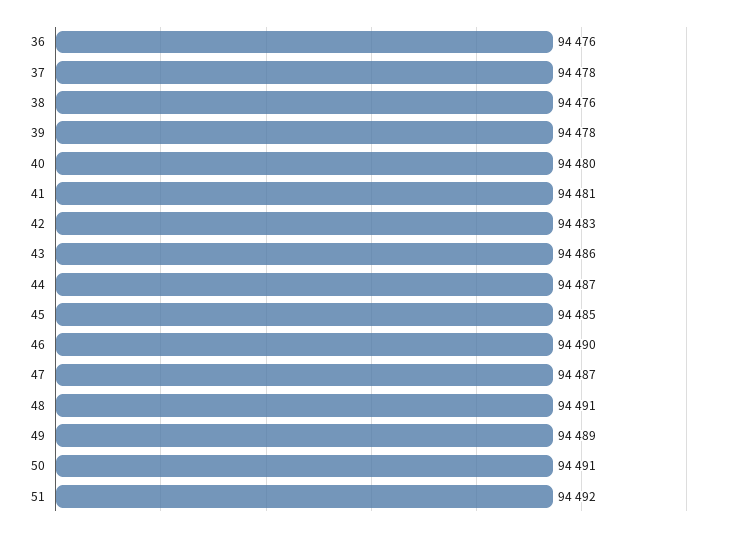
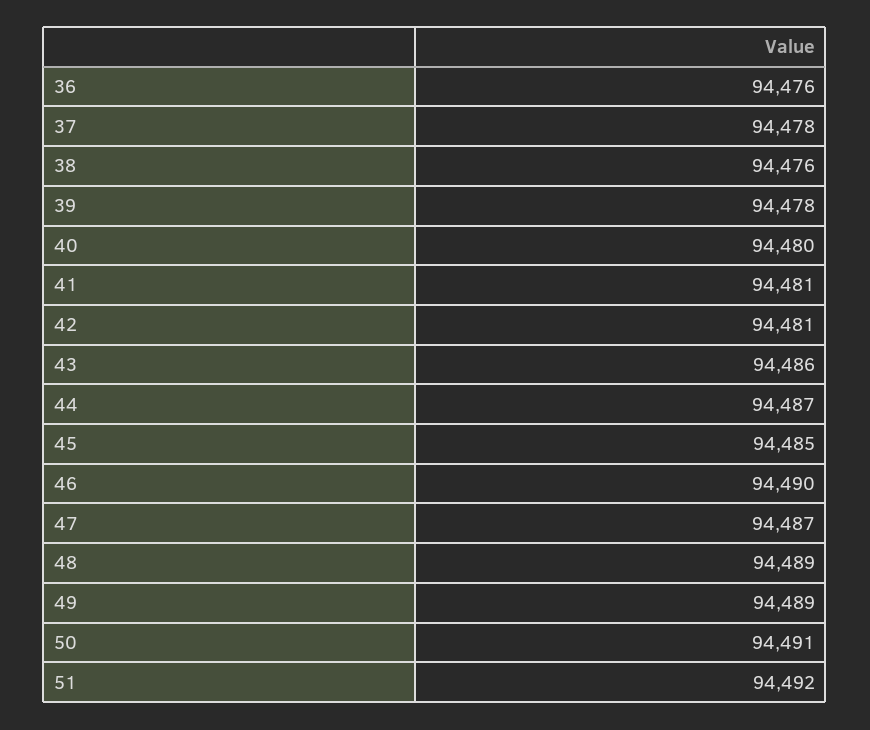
42: 94483 -> 94481
48: 94491 -> 94489

